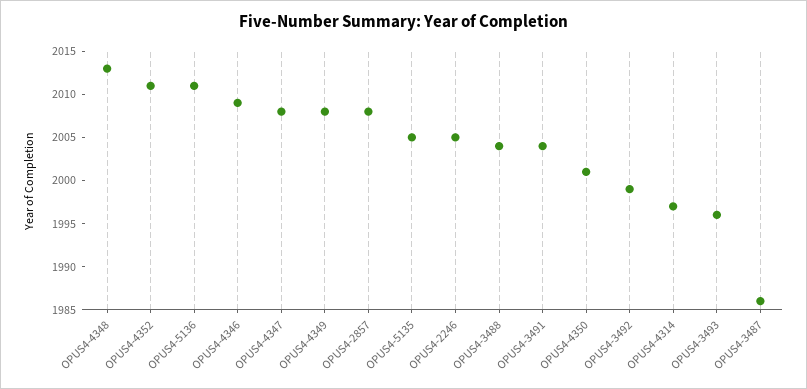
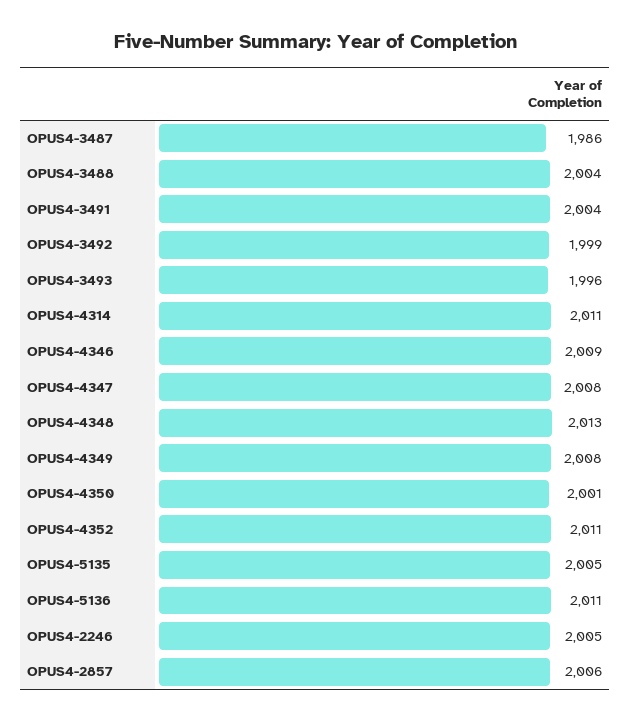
OPUS4-2857: 2008 -> 2006
OPUS4-4314: 1997 -> 2011

